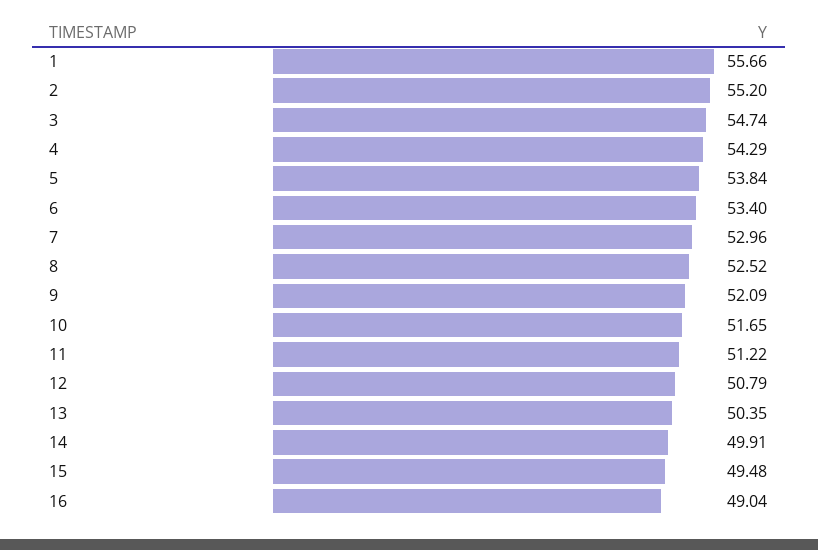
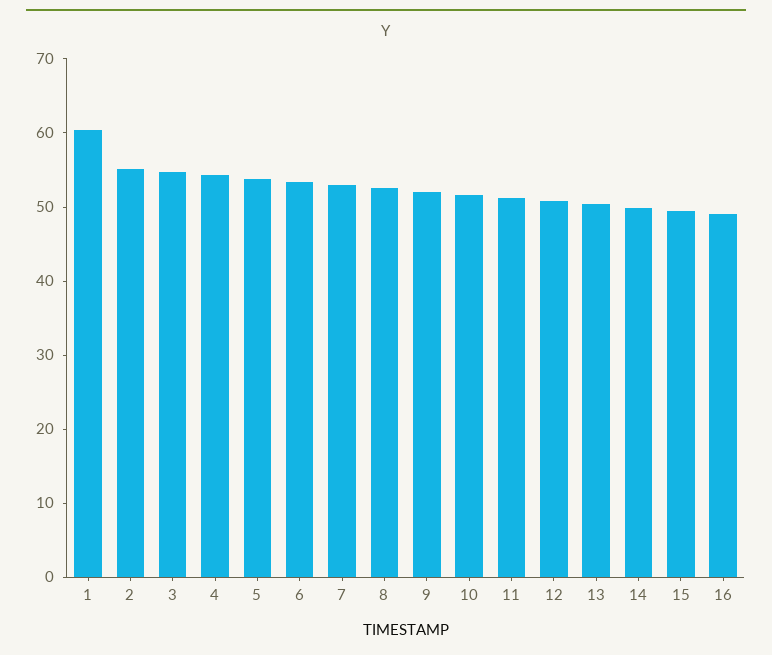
1: 55.66 -> 60

